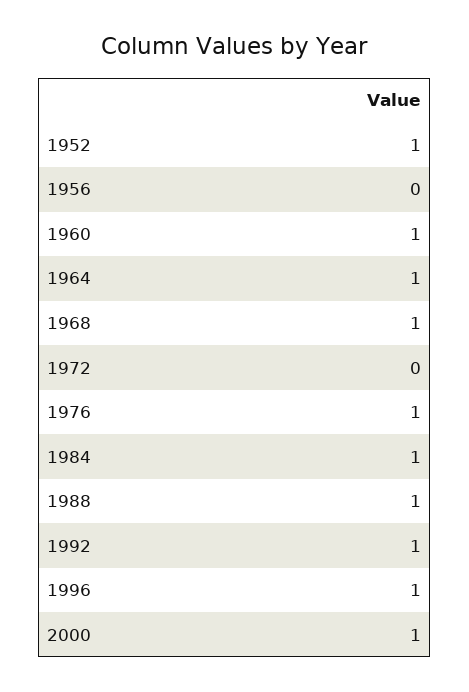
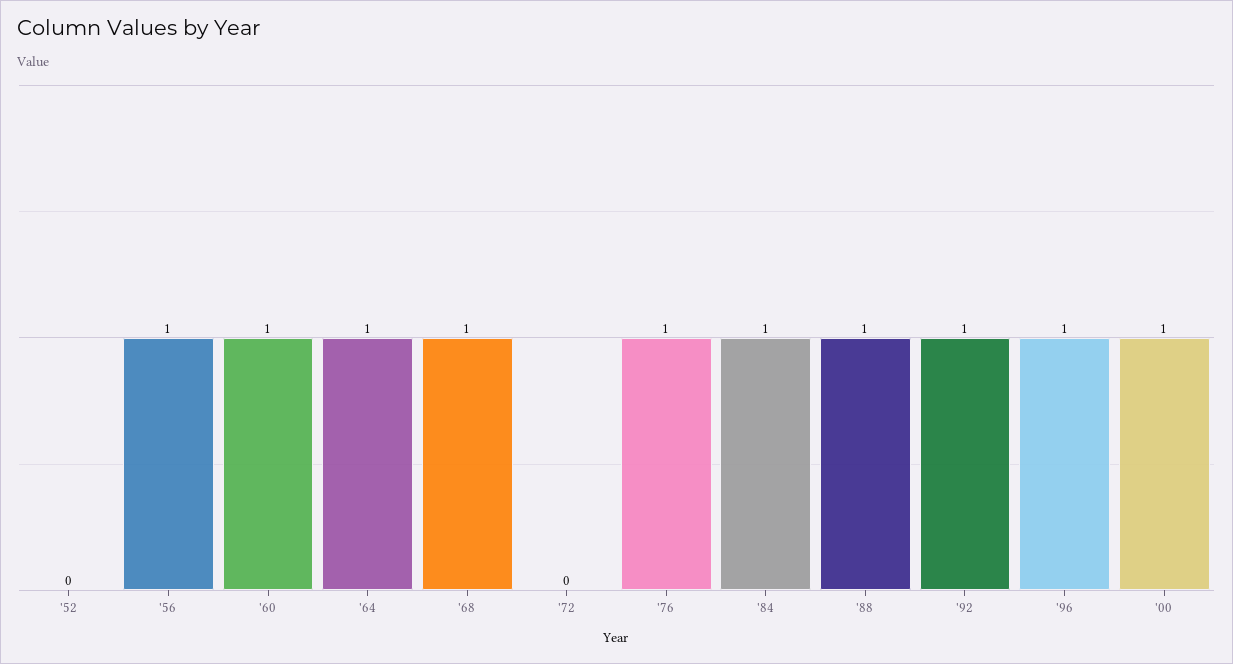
1952: 1 -> 0
1956: 0 -> 1

